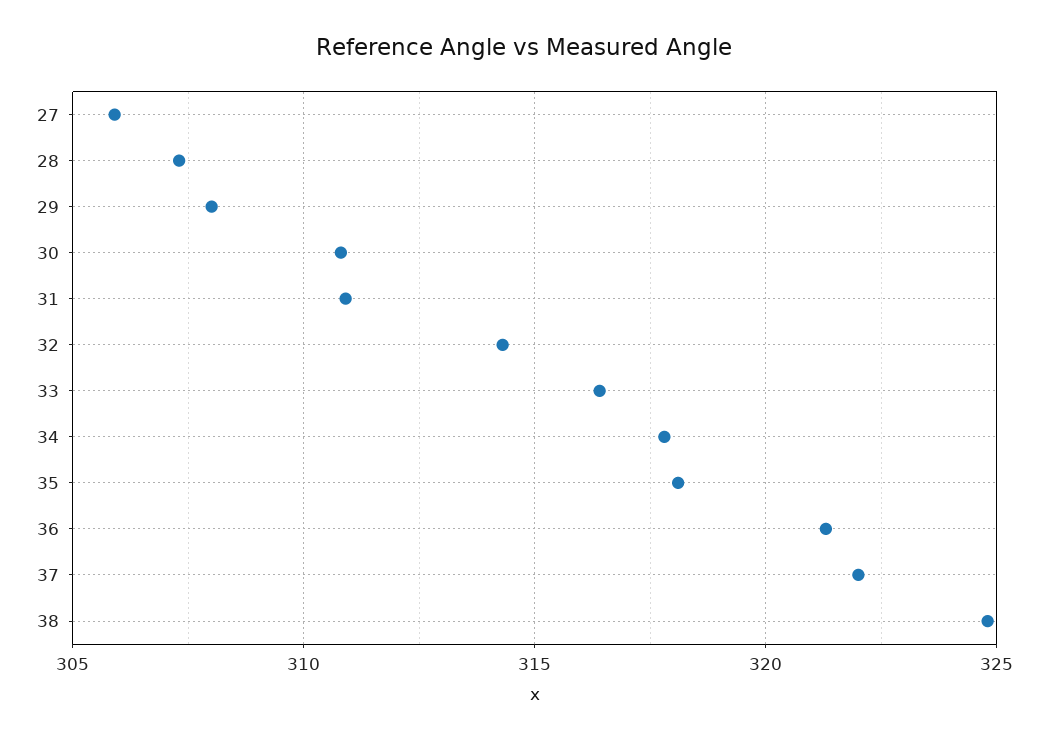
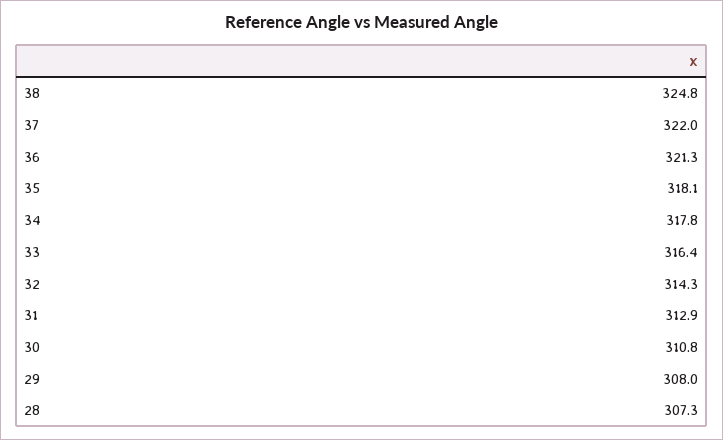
27: 306 -> none
31: 311 -> 312.9

